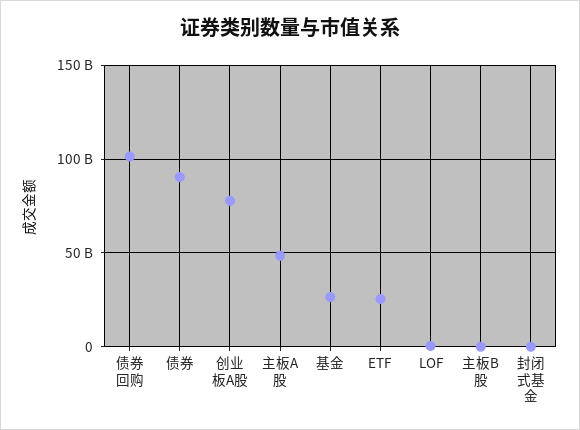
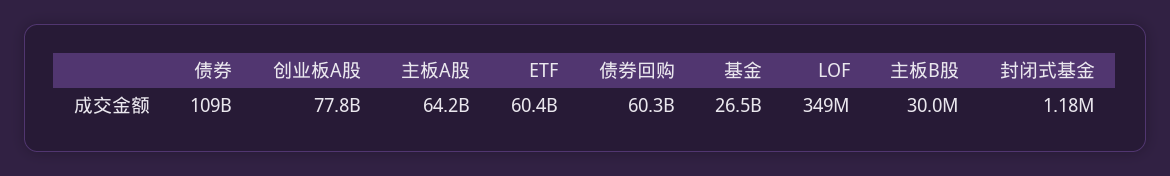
债券回购: 100000000000 -> 60300000000
债券: 90000000000 -> 109000000000
主板A股: 50000000000 -> 64200000000
ETF: 25000000000 -> 60400000000

